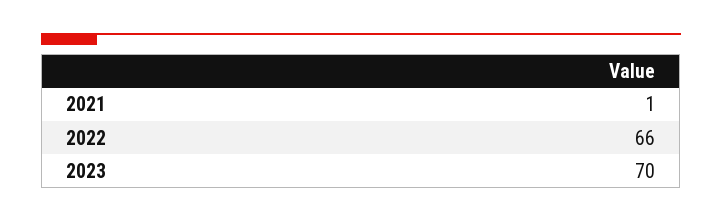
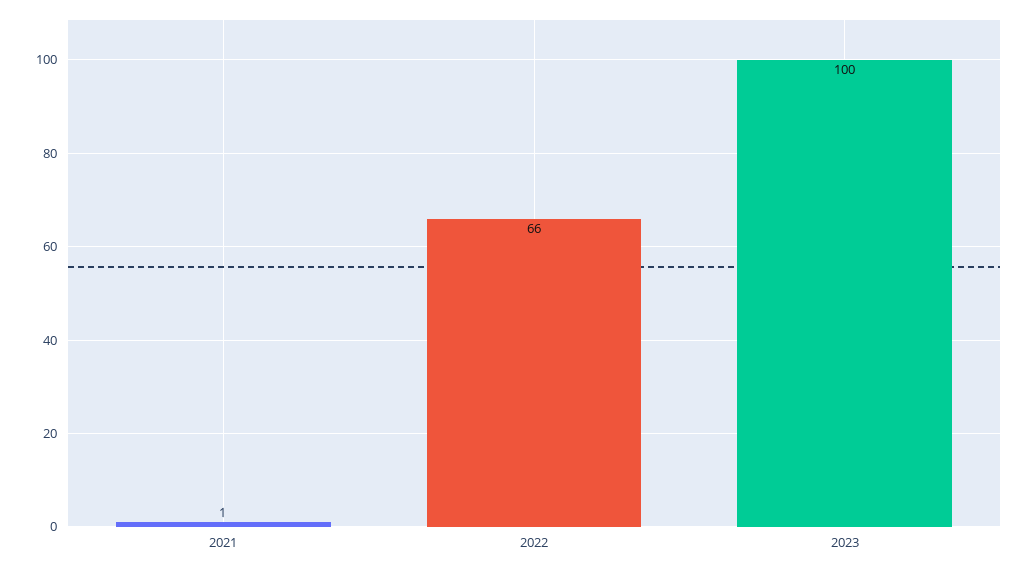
2023: 70 -> 100

